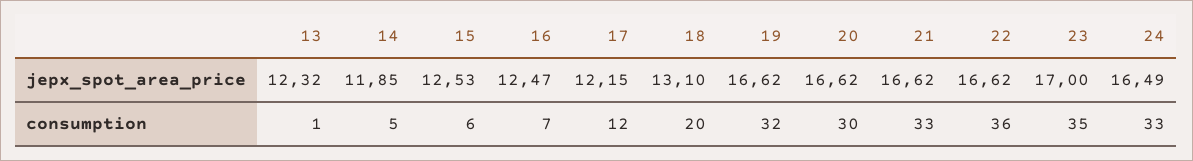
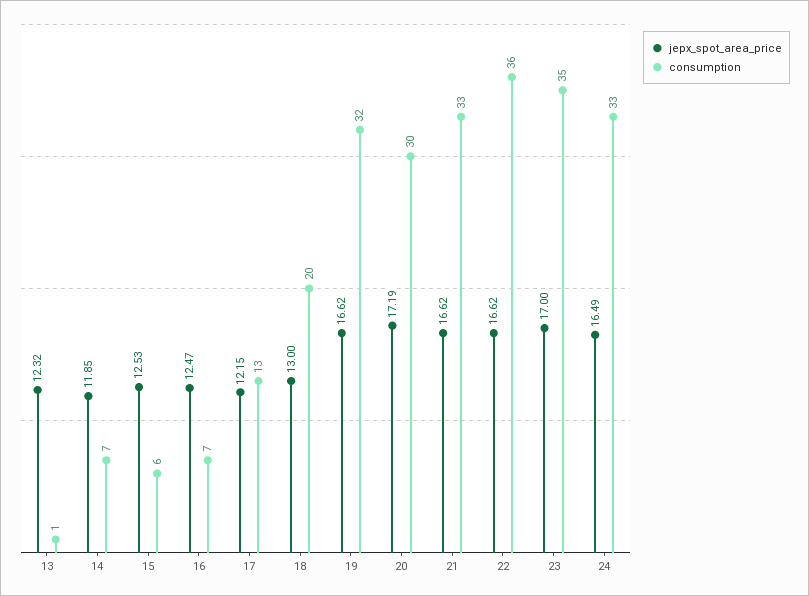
jepx_spot_area_price, 18: 13.1 -> 13
jepx_spot_area_price, 20: 16.62 -> 17.19
consumption, 14: 5 -> 7
consumption, 17: 12 -> 13

